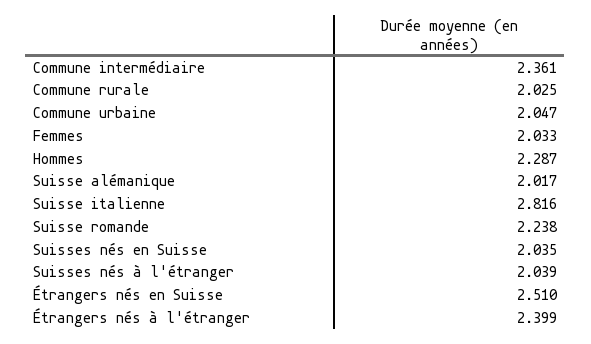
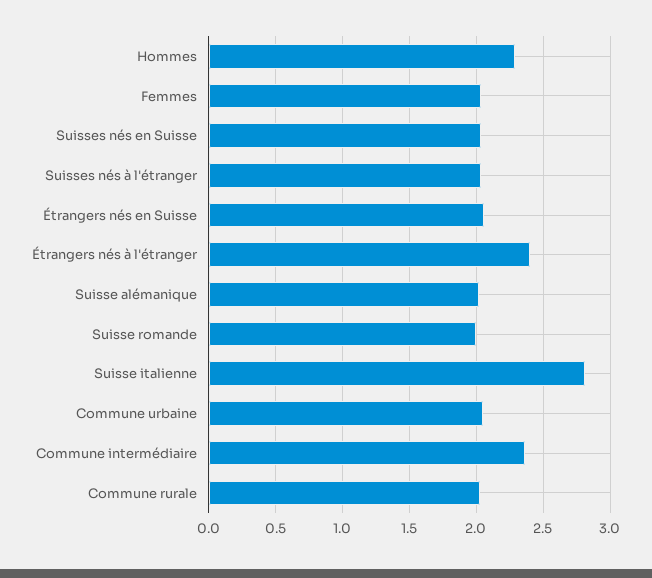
Suisse romande: 2.238 -> 2
Étrangers nés en Suisse: 2.51 -> 2.05

